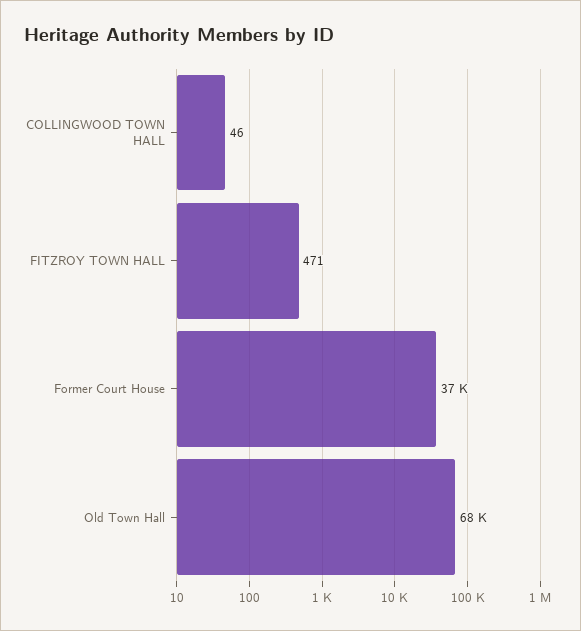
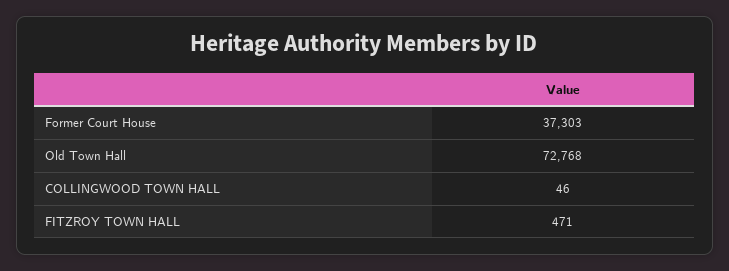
Old Town Hall: 68000 -> 72768

